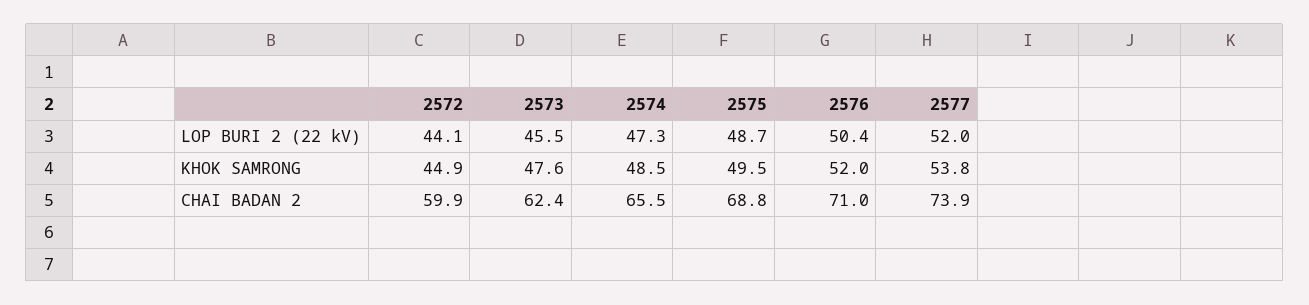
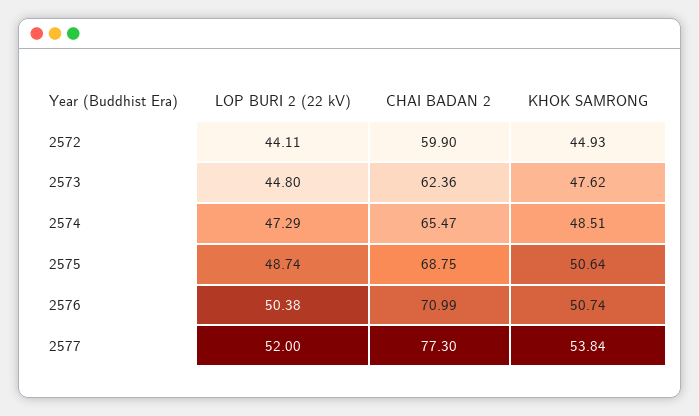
2573, LOP BURI 2 (22 kV): 45.5 -> 44.8
2575, KHOK SAMRONG: 49.5 -> 50.64
2576, KHOK SAMRONG: 52 -> 50.74
2577, CHAI BADAN 2: 73.9 -> 77.3

